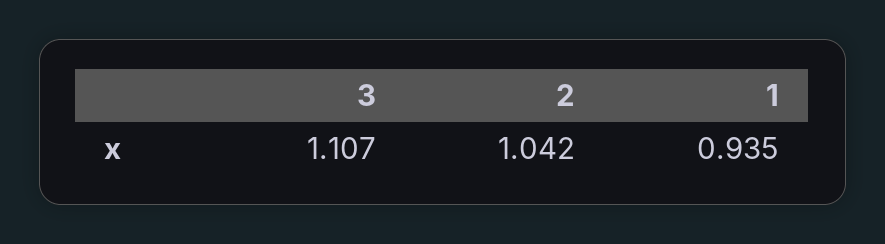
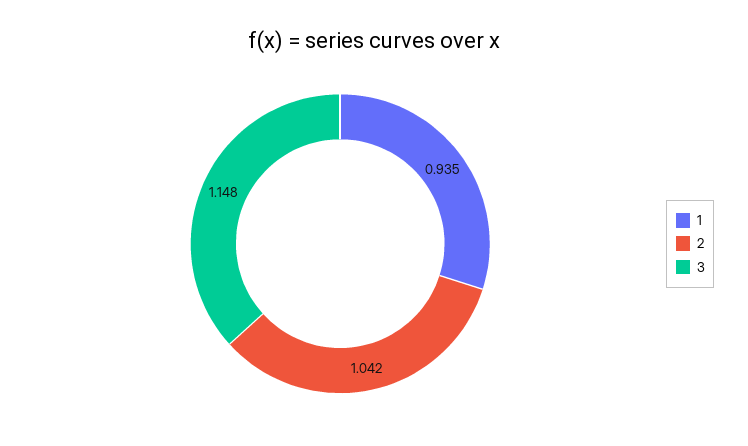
3: 1.107 -> 1.148

